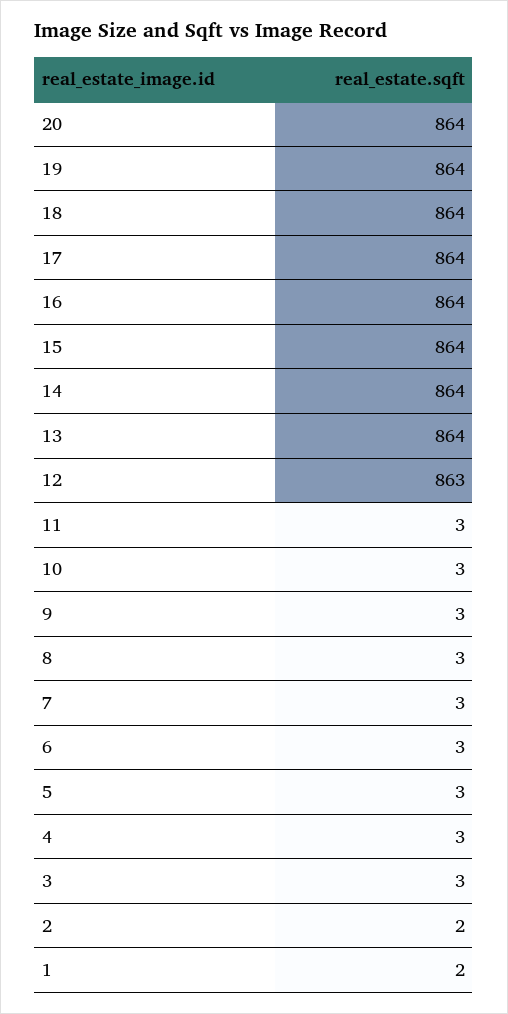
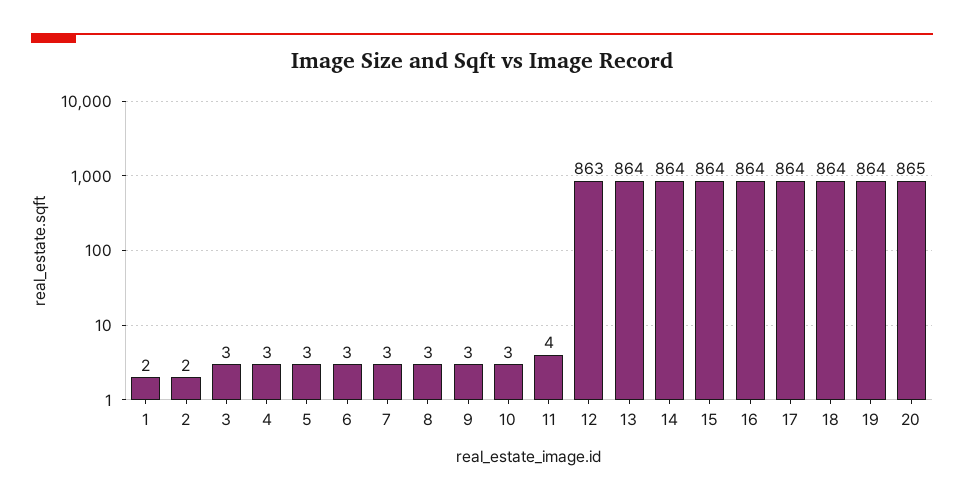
20: 864 -> 865
11: 3 -> 4

